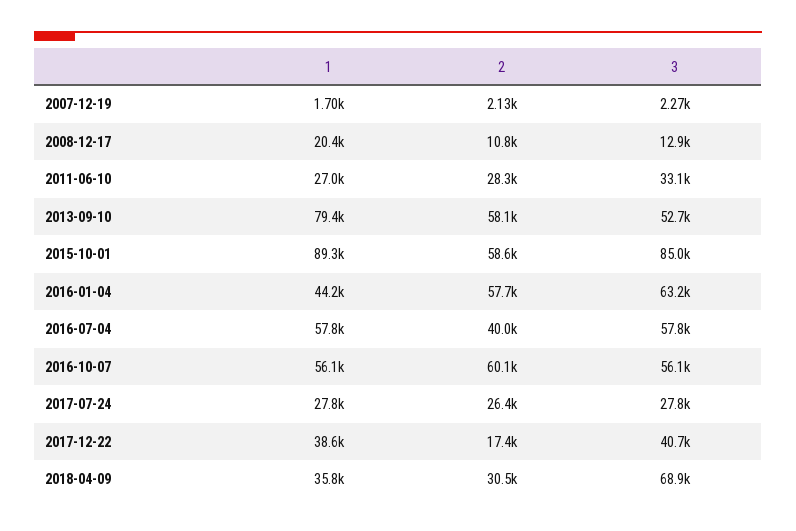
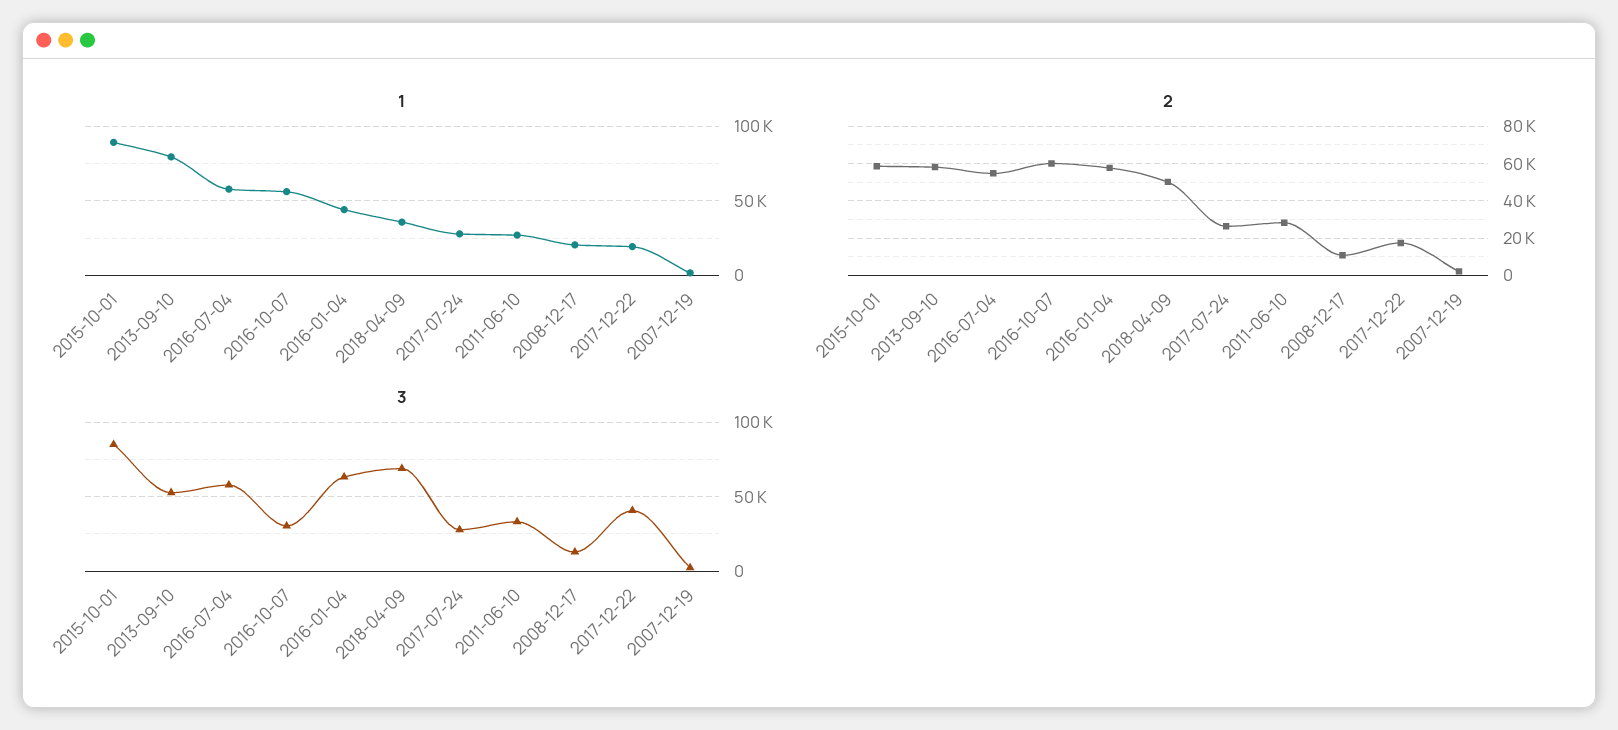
2, 2016-07-04: 40000 -> 55000
3, 2016-10-07: 56100 -> 30000
1, 2017-12-22: 38600 -> 20000
2, 2018-04-09: 30500 -> 50000

